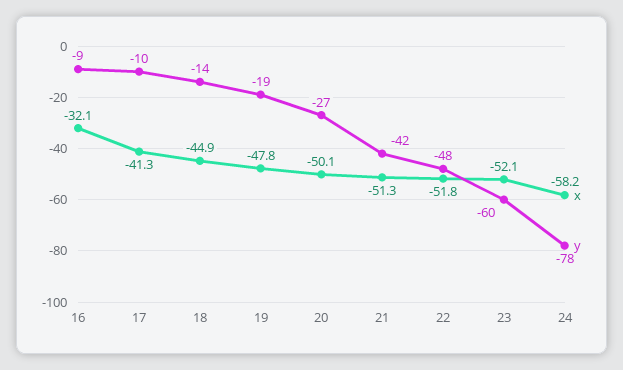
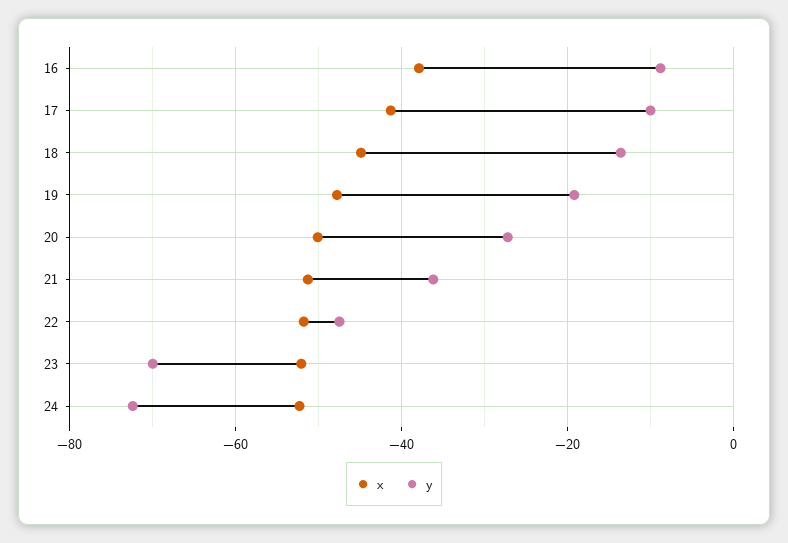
x, 16: -32.1 -> -38
y, 21: -42 -> -36
y, 23: -60 -> -70
x, 24: -58.2 -> -52
y, 24: -78 -> -72

